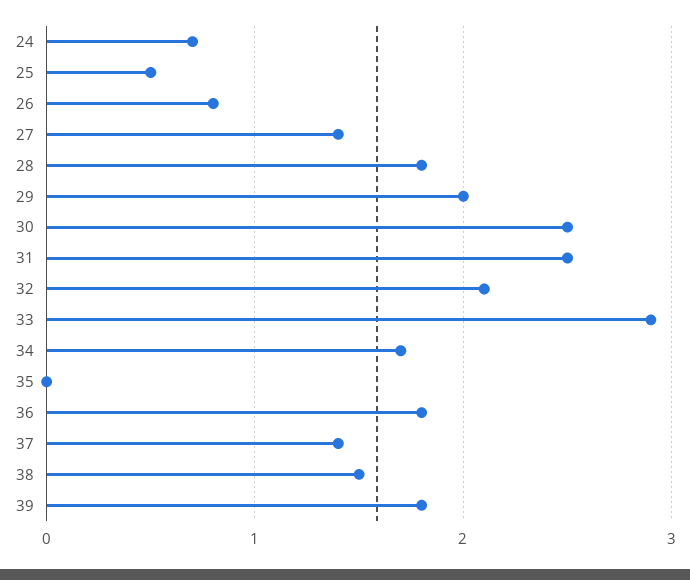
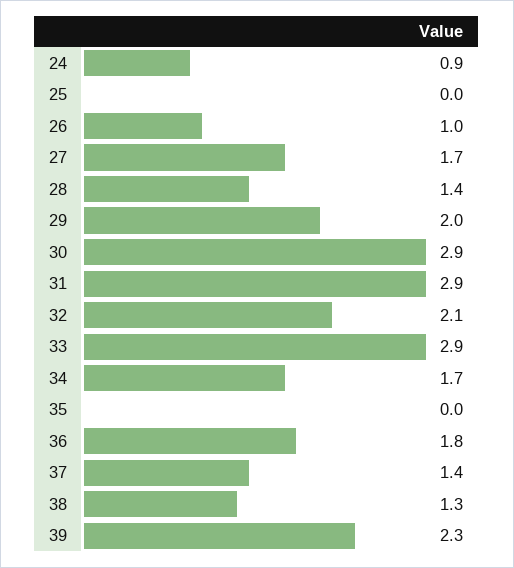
24: 0.7 -> 0.9
25: 0.5 -> 0
26: 0.8 -> 1
27: 1.4 -> 1.7
28: 1.8 -> 1.4
30: 2.5 -> 2.9
31: 2.5 -> 2.9
38: 1.5 -> 1.3
39: 1.8 -> 2.3

